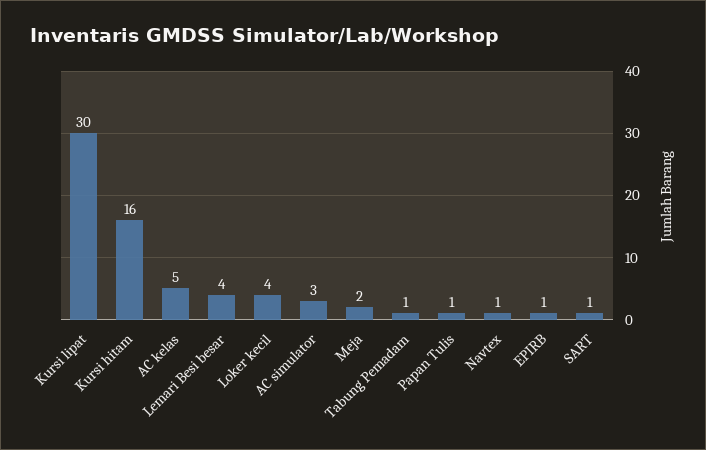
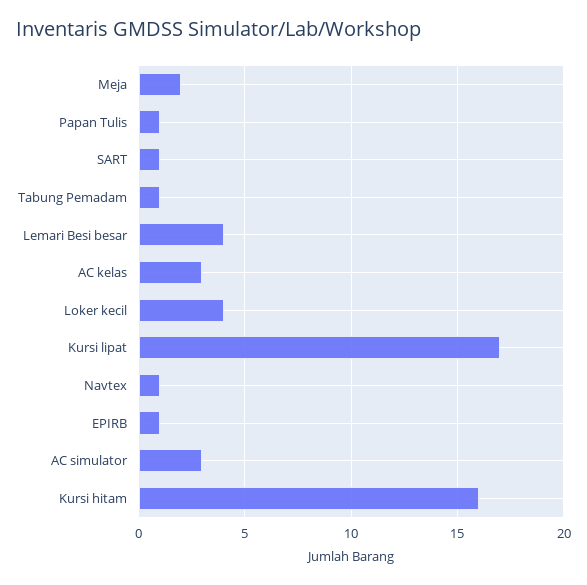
Kursi lipat: 30 -> 17
AC kelas: 5 -> 3

